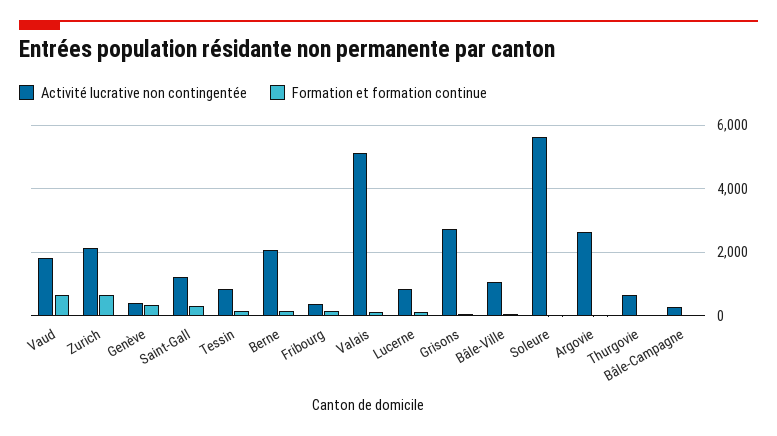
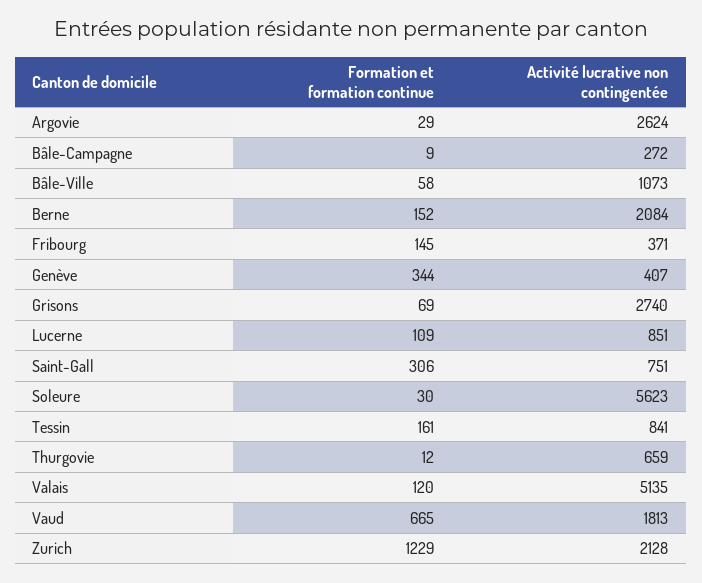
Formation et formation continue, Zurich: 600 -> 1229
Activité lucrative non contingentée, Saint-Gall: 1200 -> 751

